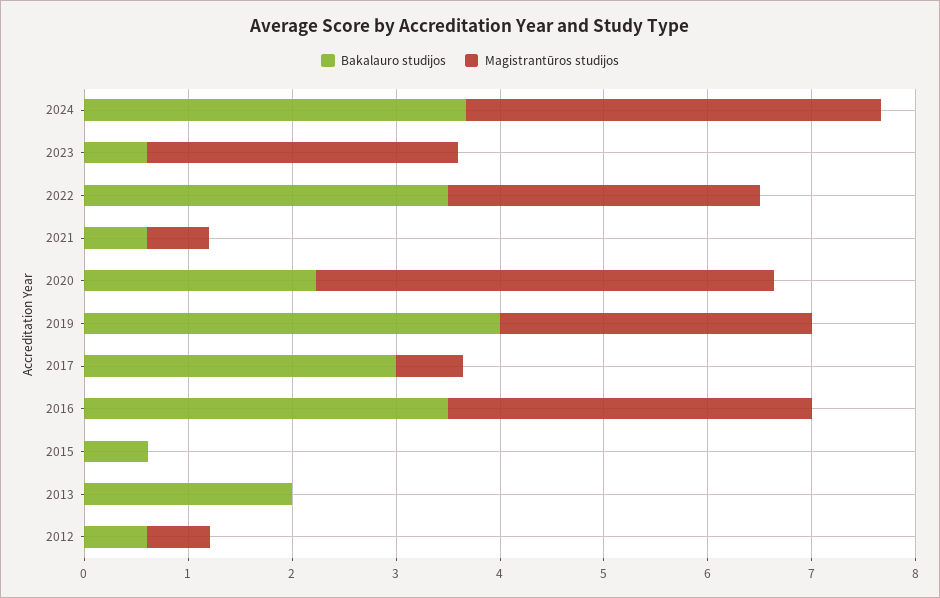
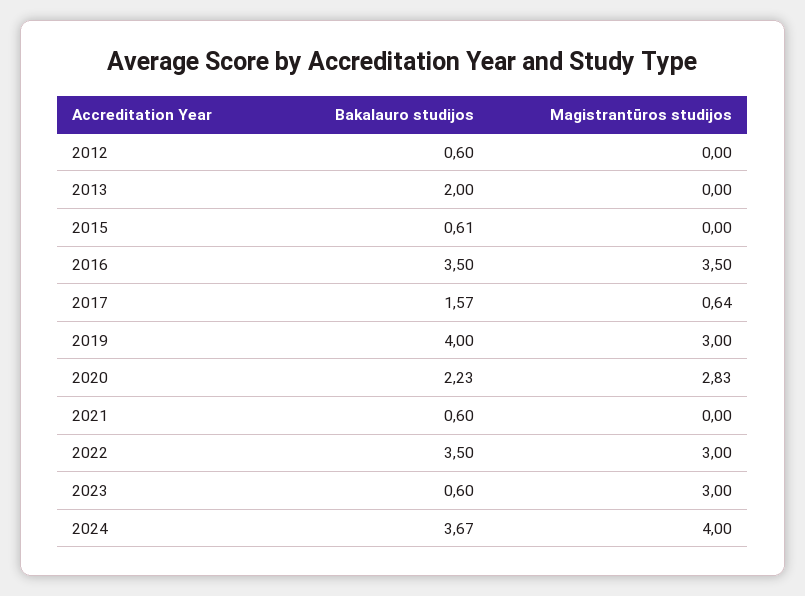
Magistrantūros studijos, 2021: 0.6 -> 0
Magistrantūros studijos, 2020: 4.4 -> 2.83
Bakalauro studijos, 2017: 3 -> 1.57
Magistrantūros studijos, 2012: 0.6 -> 0

